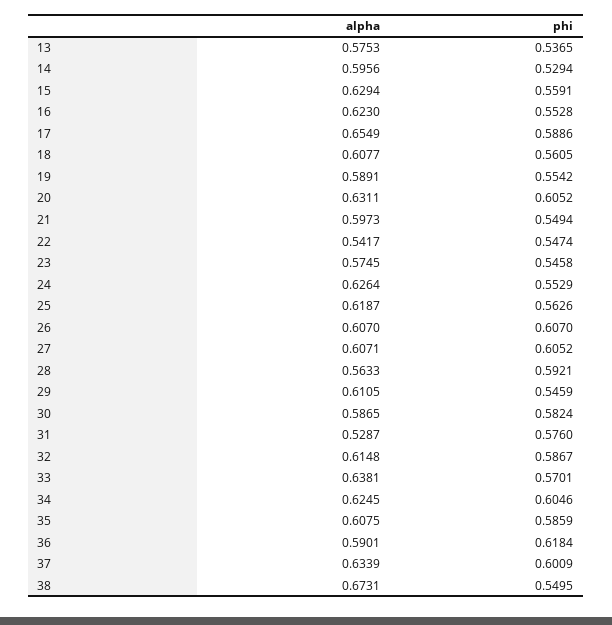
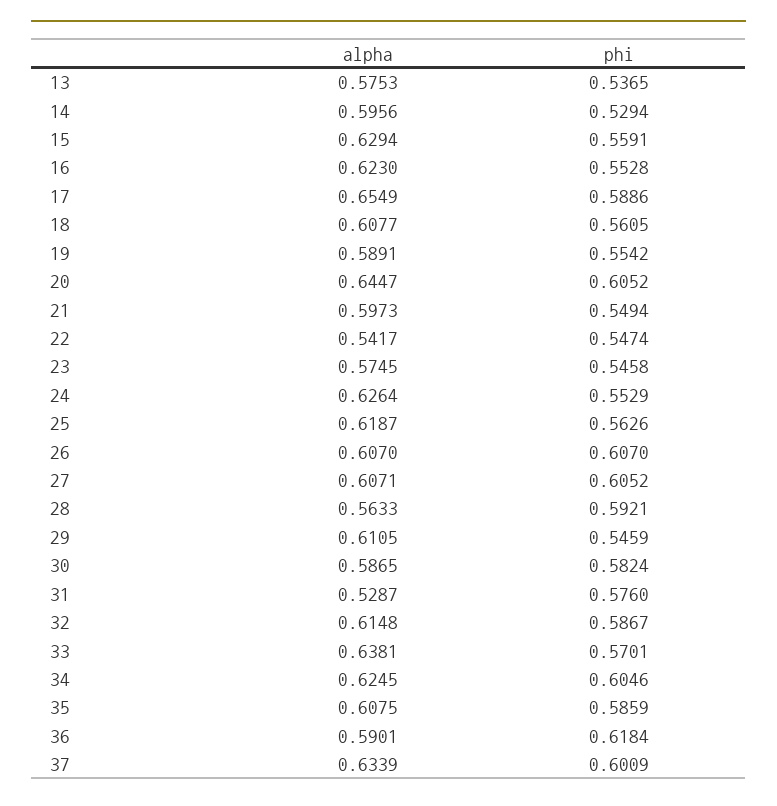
alpha, 20: 0.6311 -> 0.6447
alpha, 38: 0.6731 -> none
phi, 38: 0.5495 -> none

